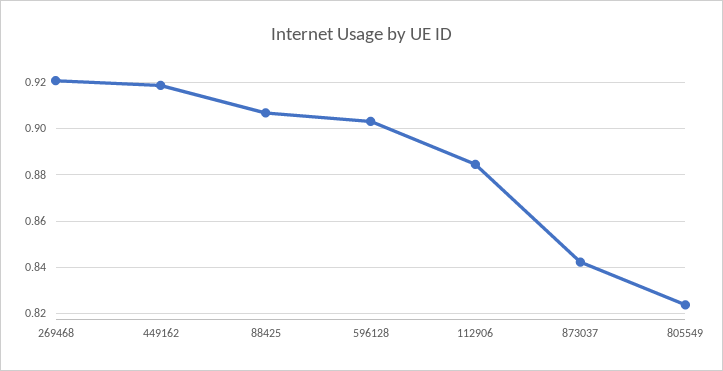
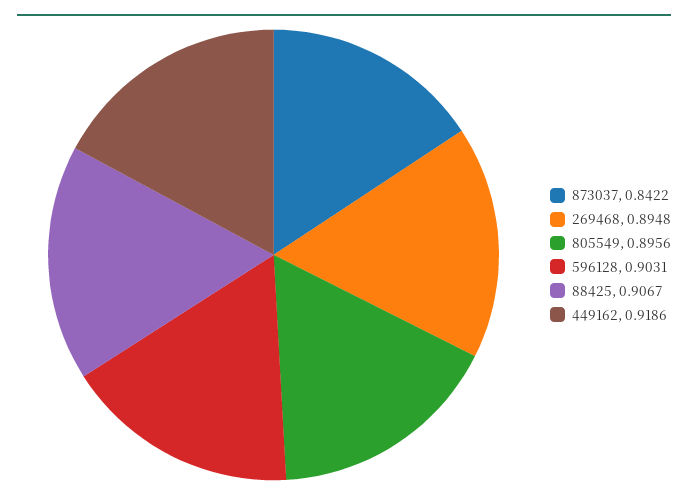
269468: 0.92 -> 0.8948
112906: 0.885 -> none
805549: 0.825 -> 0.8956

